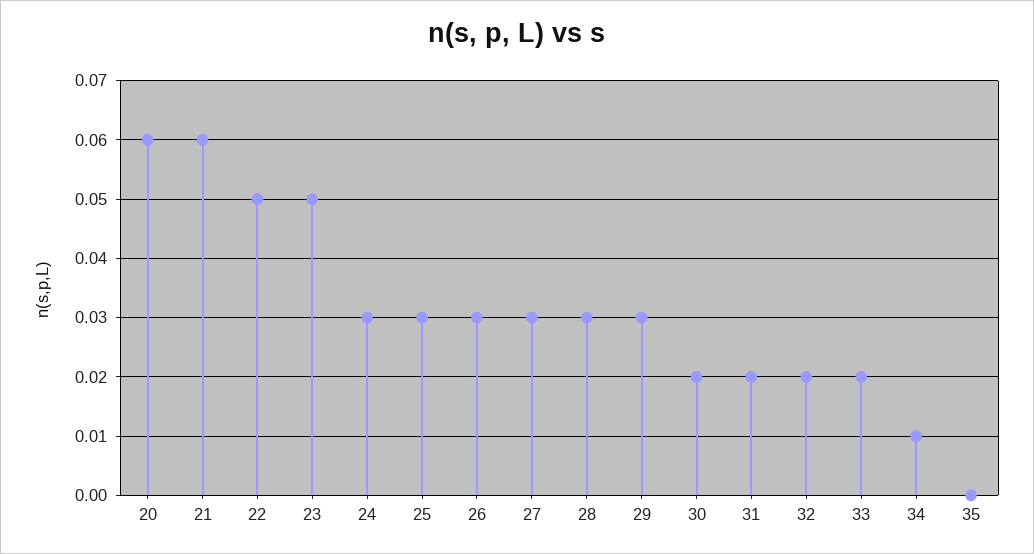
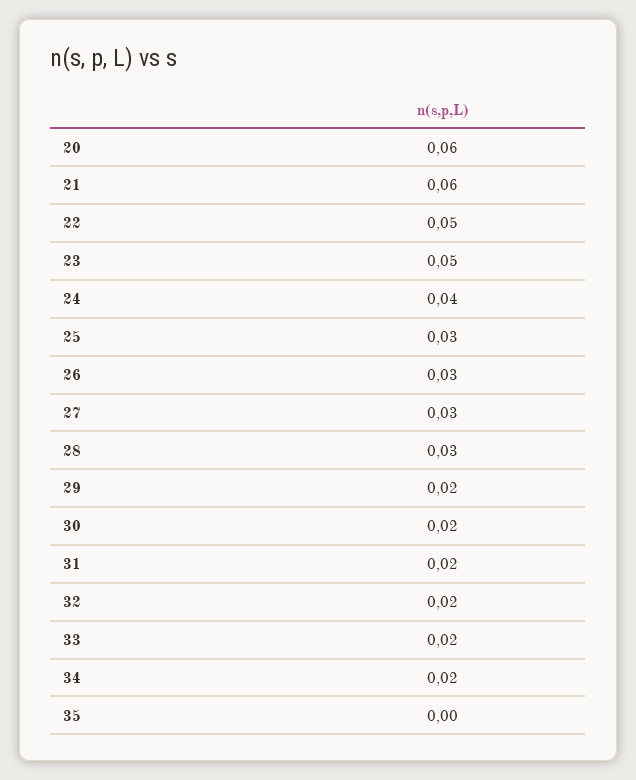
24: 0.03 -> 0.04
29: 0.03 -> 0.02
34: 0.01 -> 0.02

